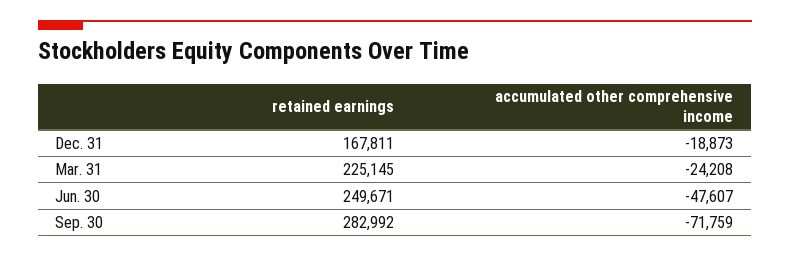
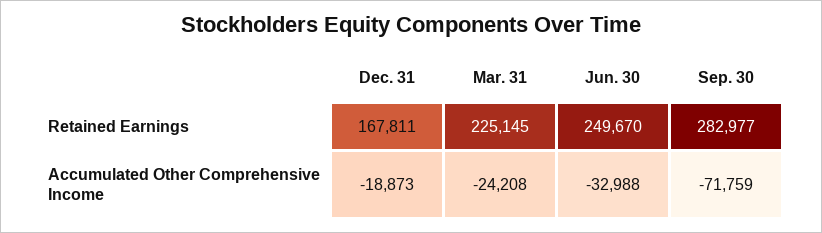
retained earnings, Jun. 30: 249671 -> 249670
accumulated other comprehensive income, Jun. 30: -47607 -> -32988
retained earnings, Sep. 30: 282992 -> 282977

